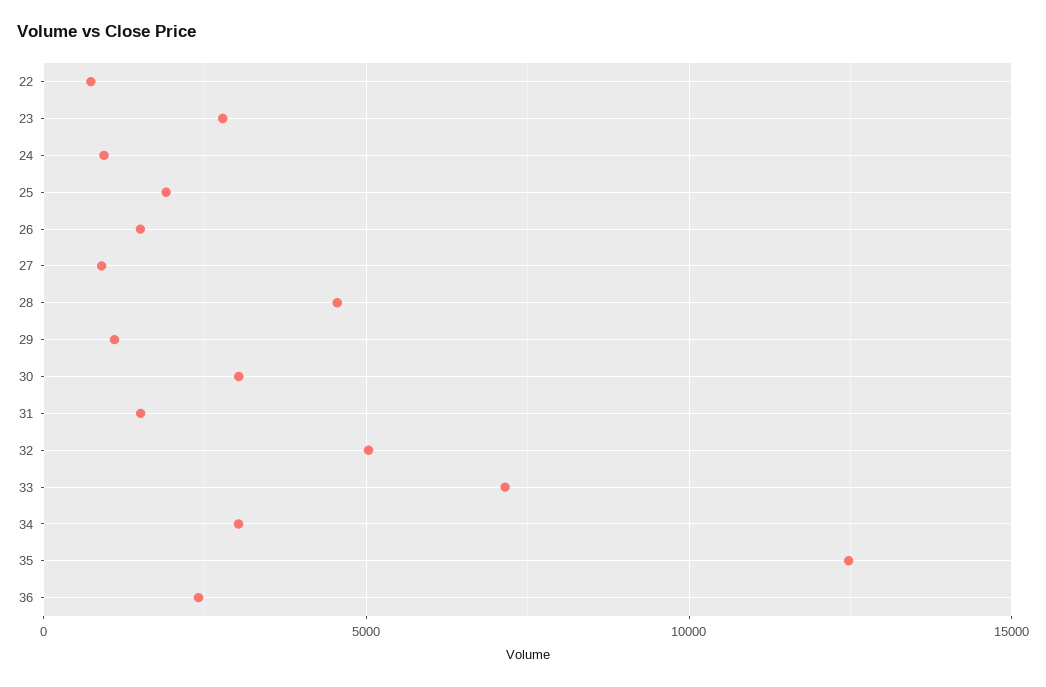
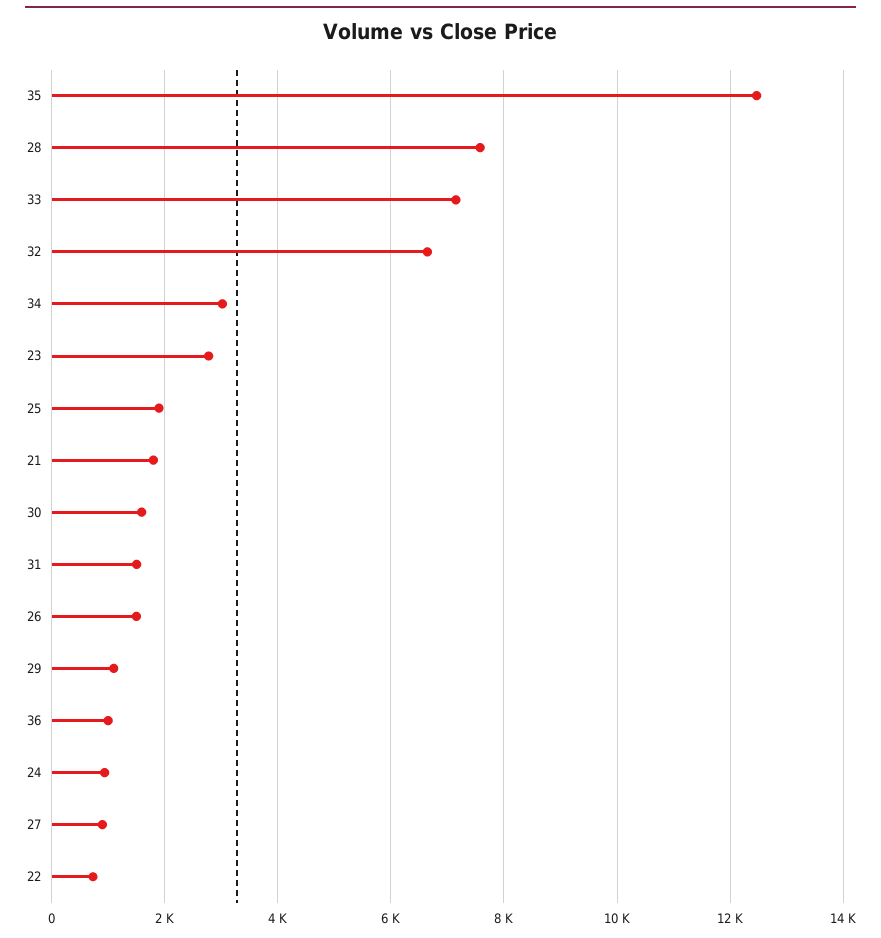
28: 4500 -> 7600
30: 3000 -> 1600
32: 5000 -> 6600
36: 2500 -> 1000
21: none -> 1800

